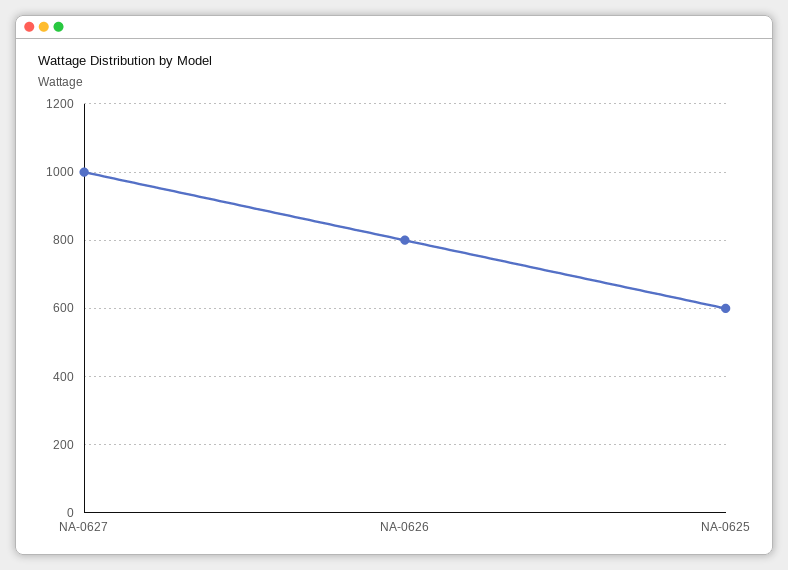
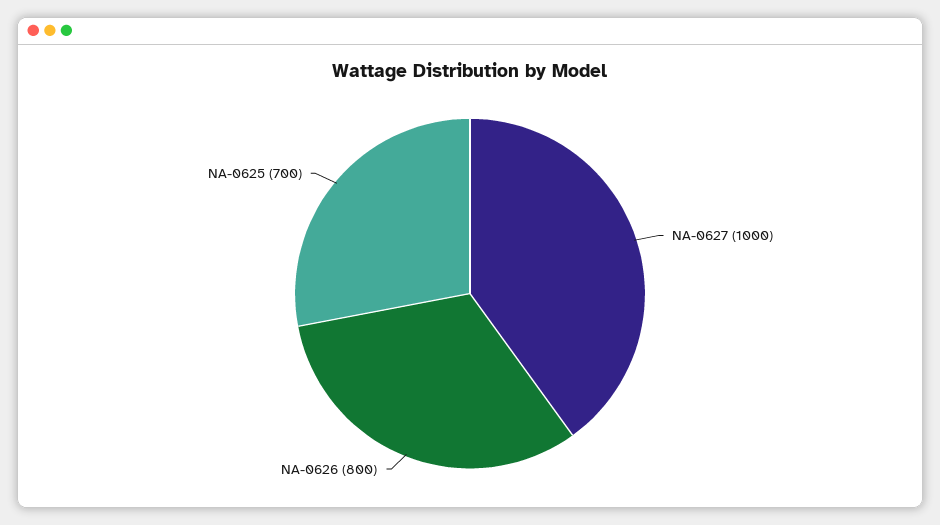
NA-0625: 600 -> 700

